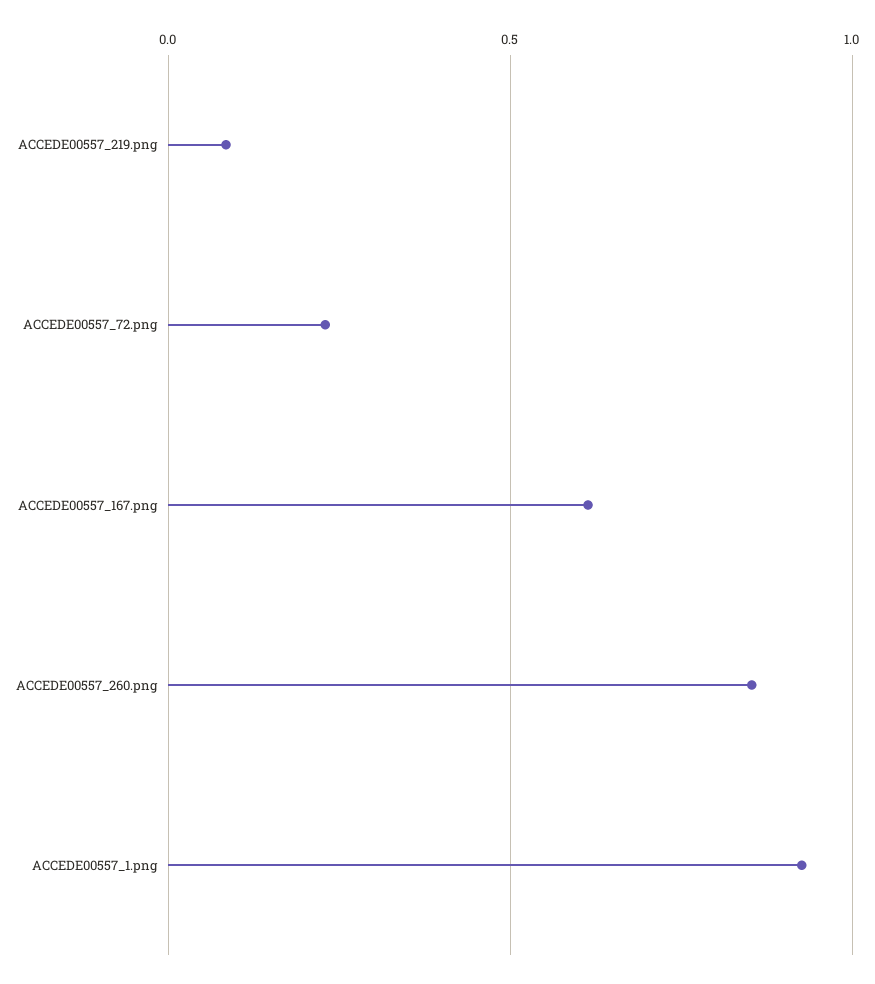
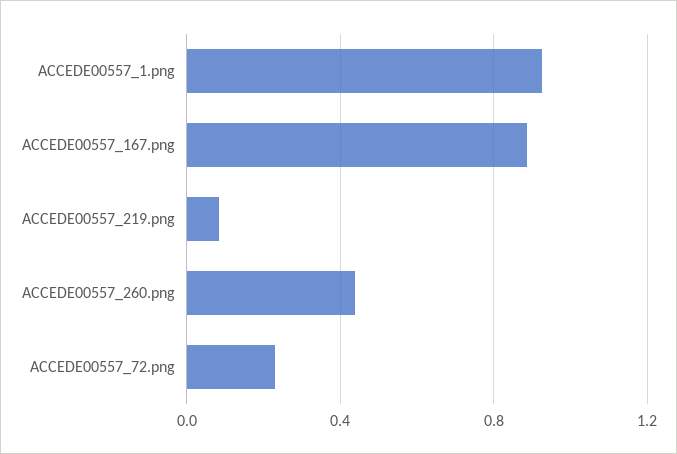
ACCEDE00557_167.png: 0.6 -> 0.9
ACCEDE00557_260.png: 0.85 -> 0.45

